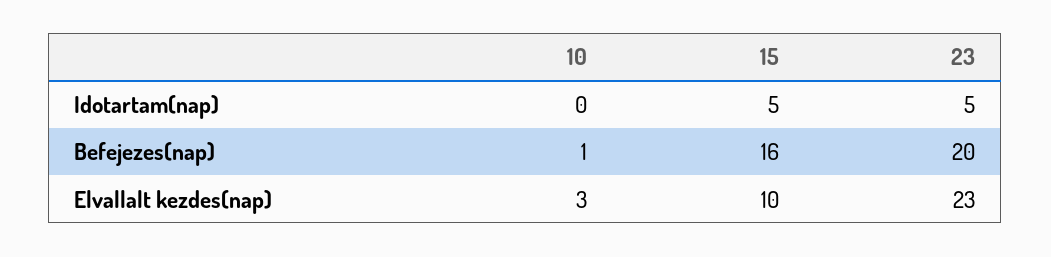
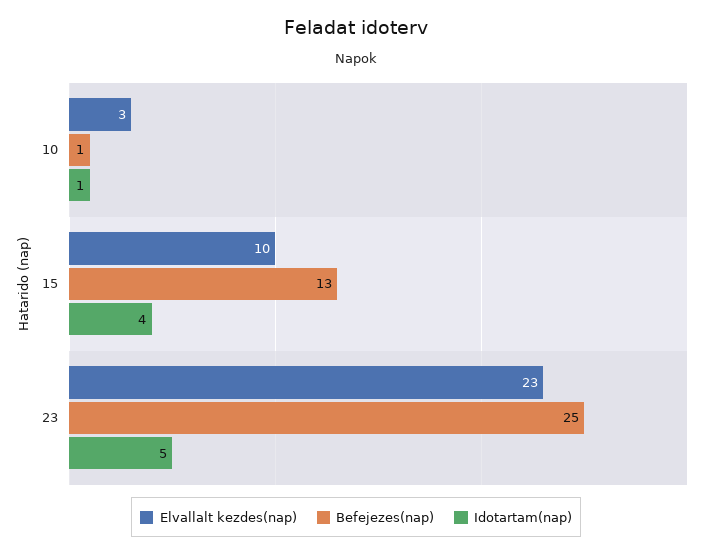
Idotartam(nap), 10: 0 -> 1
Idotartam(nap), 15: 5 -> 4
Befejezes(nap), 15: 16 -> 13
Befejezes(nap), 23: 20 -> 25

